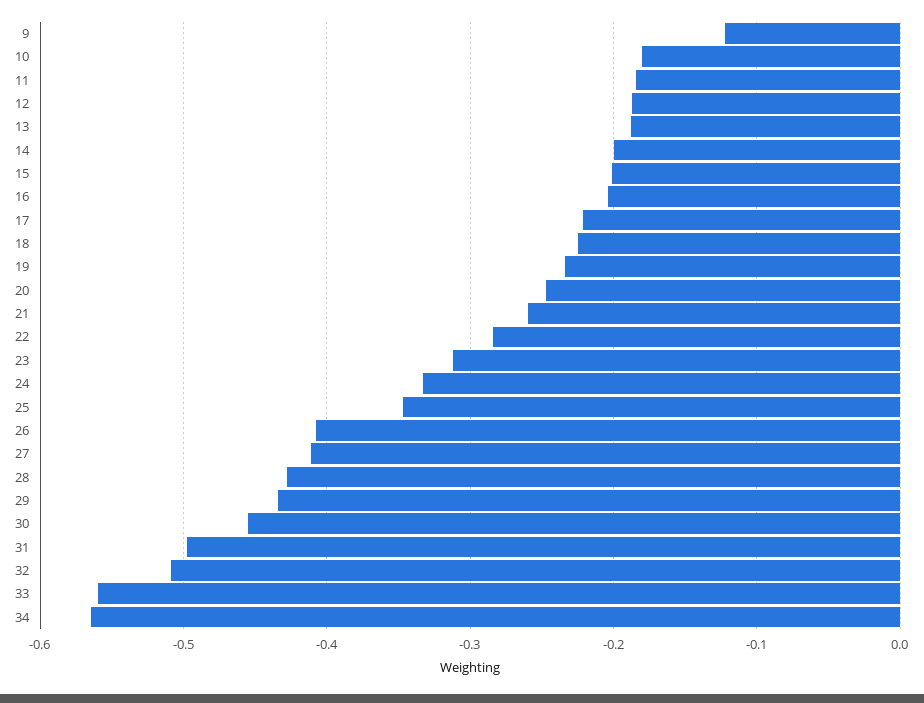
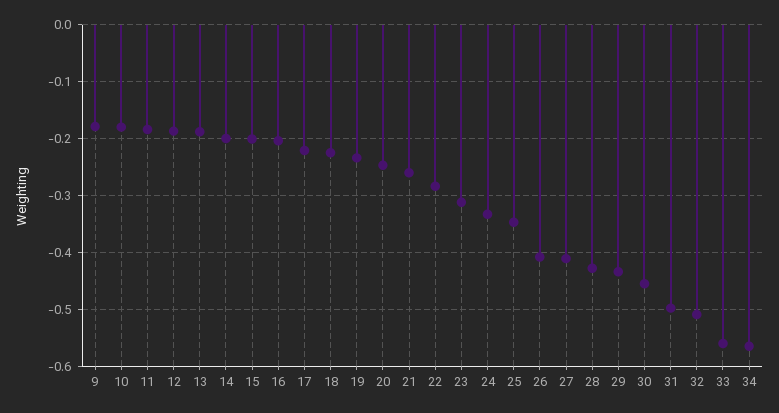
9: -0.12 -> -0.18

